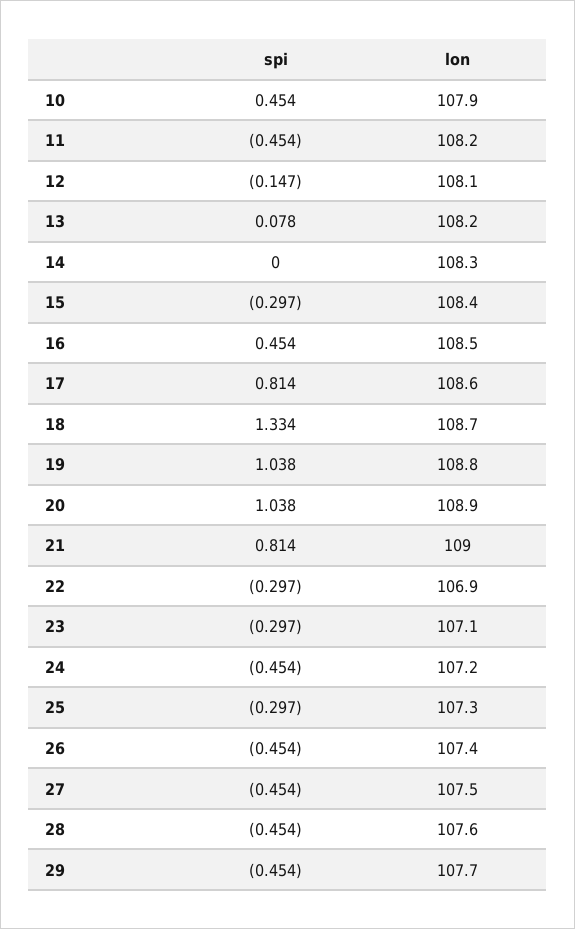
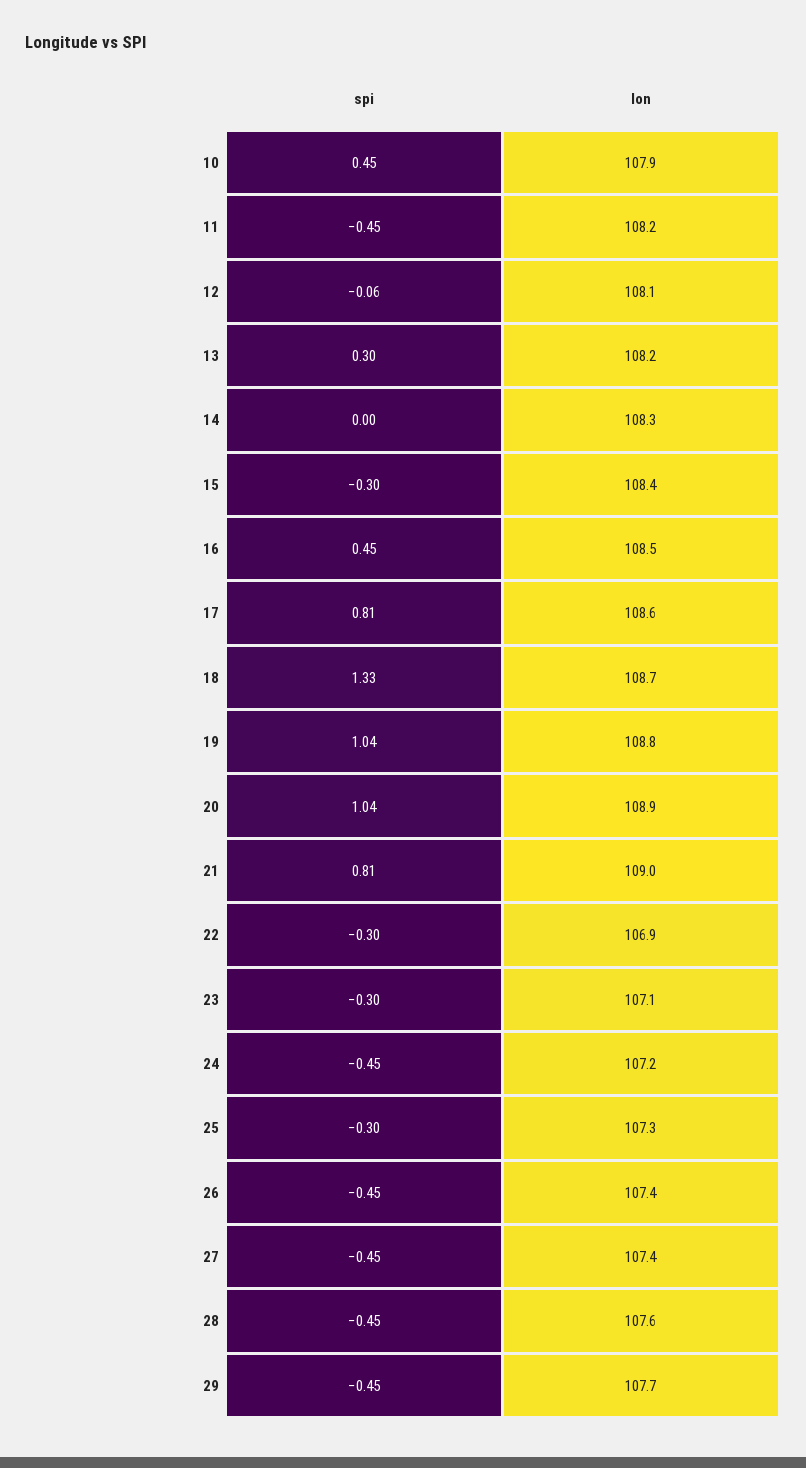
spi, 12: -0.147 -> -0.06
spi, 13: 0.078 -> 0.3
lon, 27: 107.5 -> 107.4

